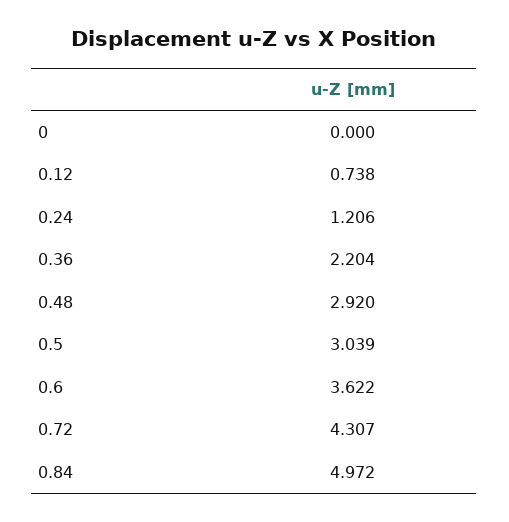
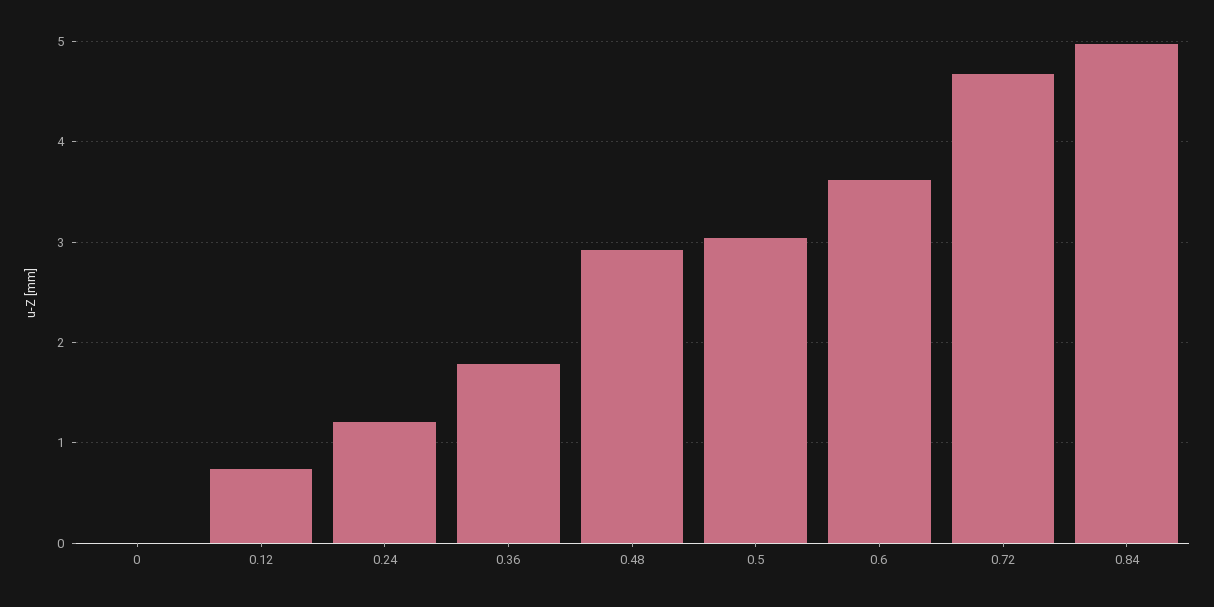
0.36: 2.204 -> 1.8
0.72: 4.307 -> 4.7

